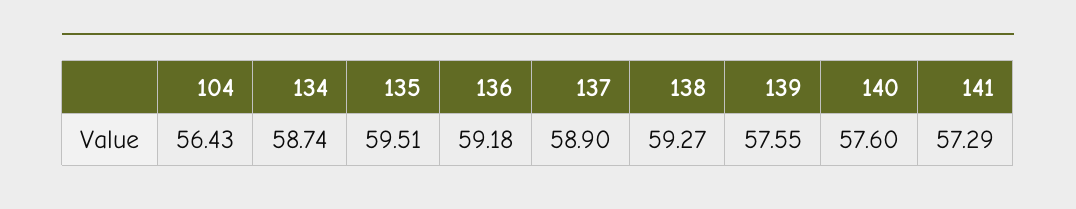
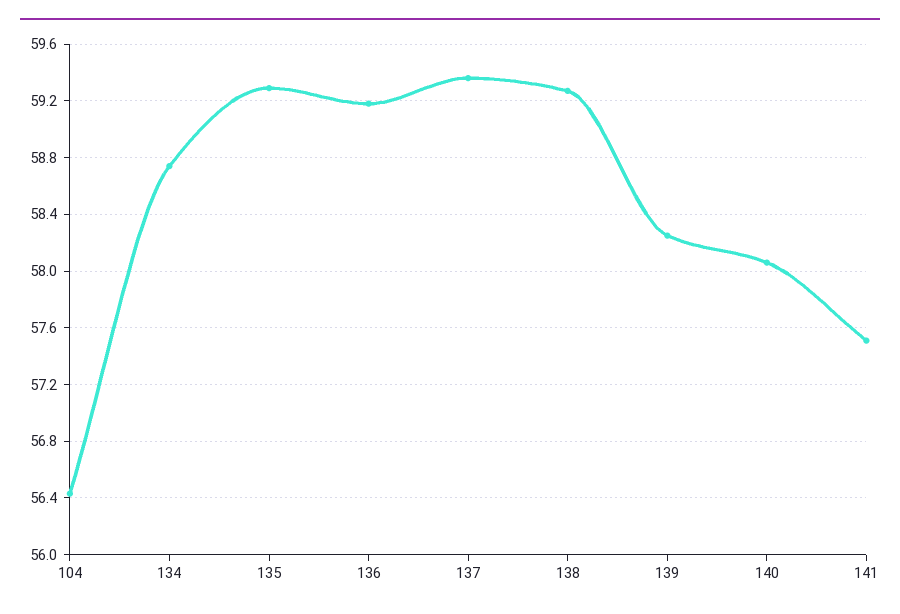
135: 59.51 -> 59.3
137: 58.9 -> 59.35
139: 57.55 -> 58.25
140: 57.6 -> 58.05
141: 57.29 -> 57.5

